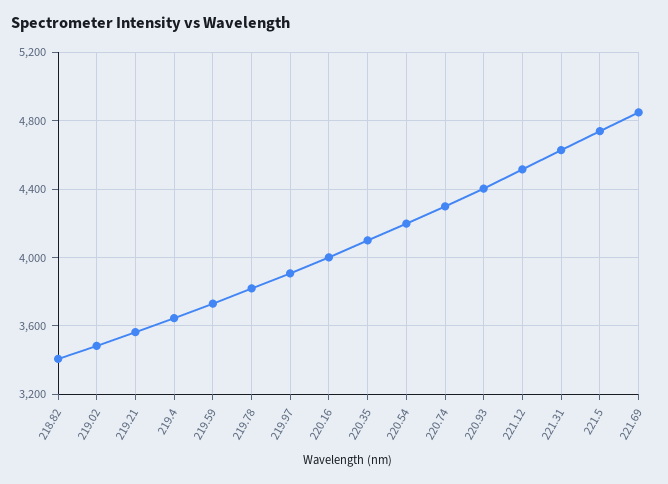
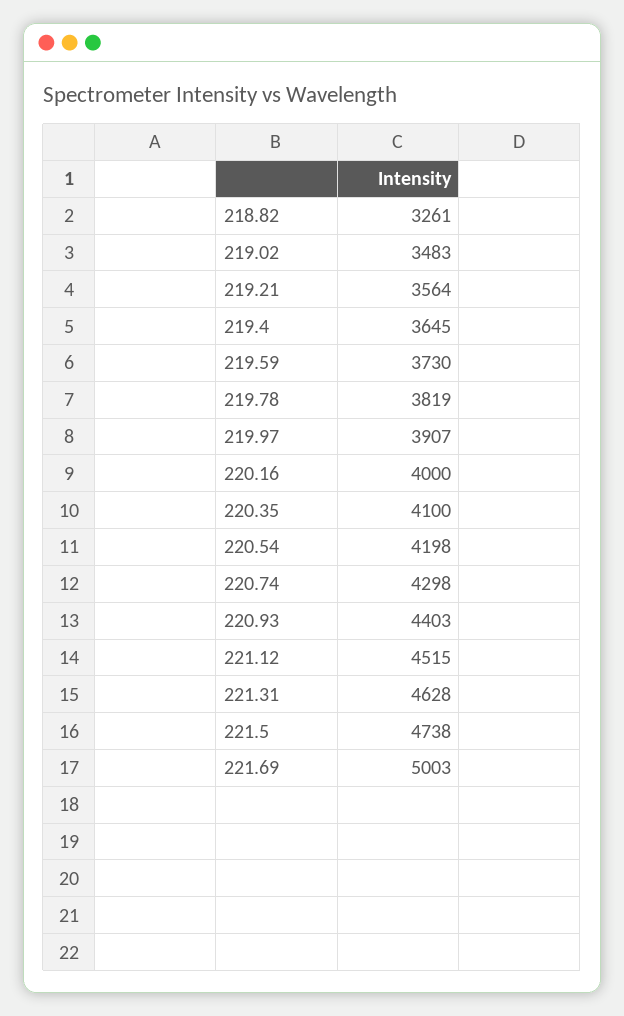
218.82: 3400 -> 3261
221.69: 4850 -> 5003

